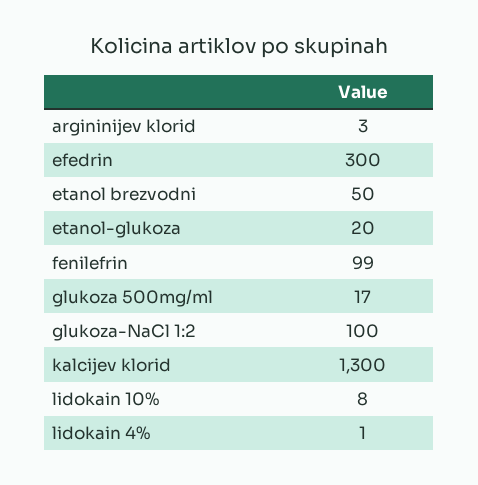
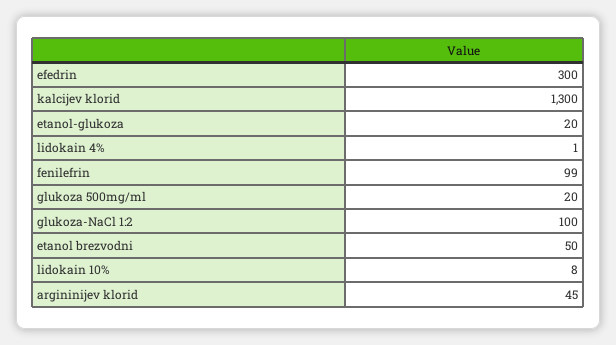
argininijev klorid: 3 -> 45
glukoza 500mg/ml: 17 -> 20

